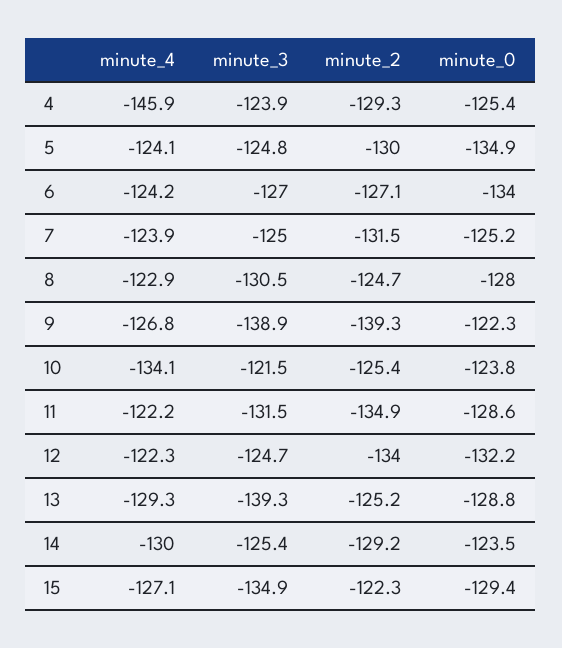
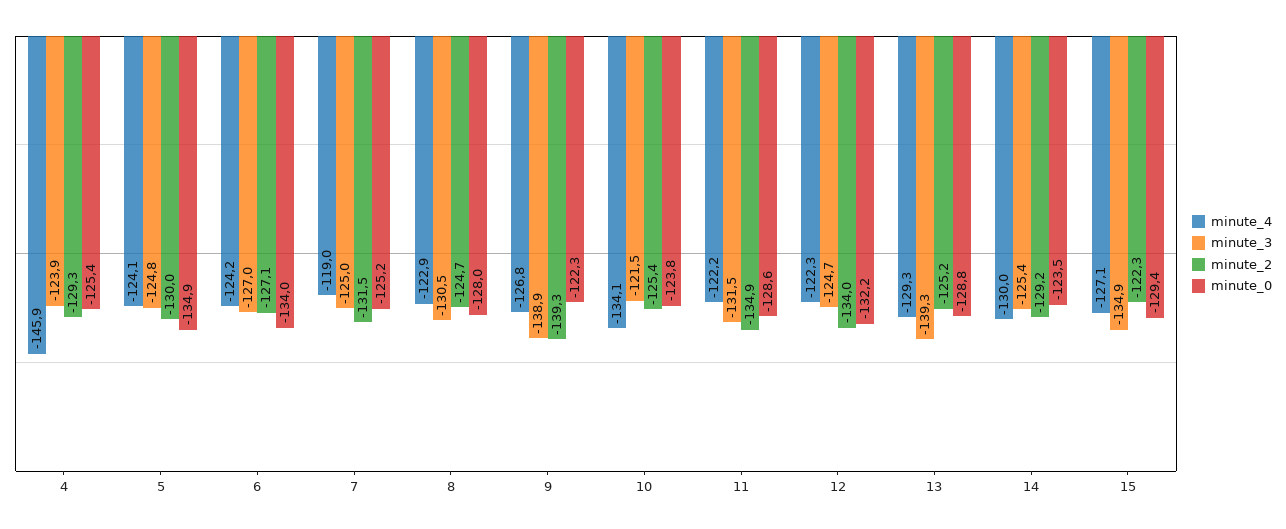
minute_4, 7: -123.9 -> -119

